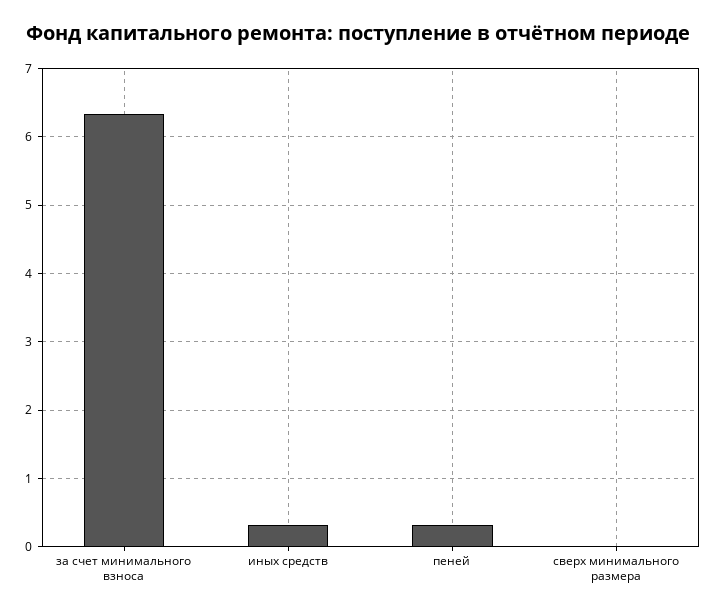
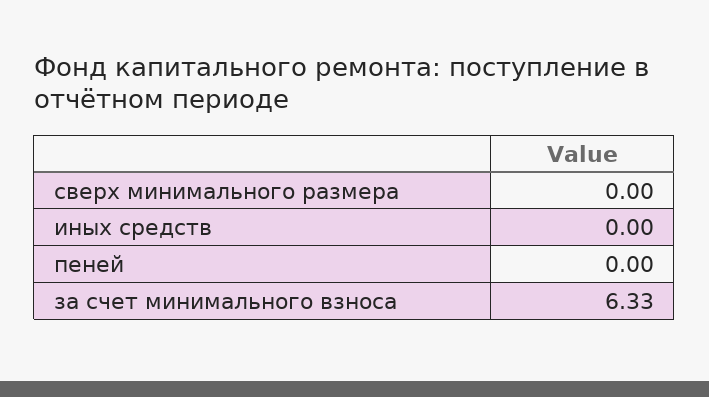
иных средств: 0.3 -> 0
пеней: 0.3 -> 0

